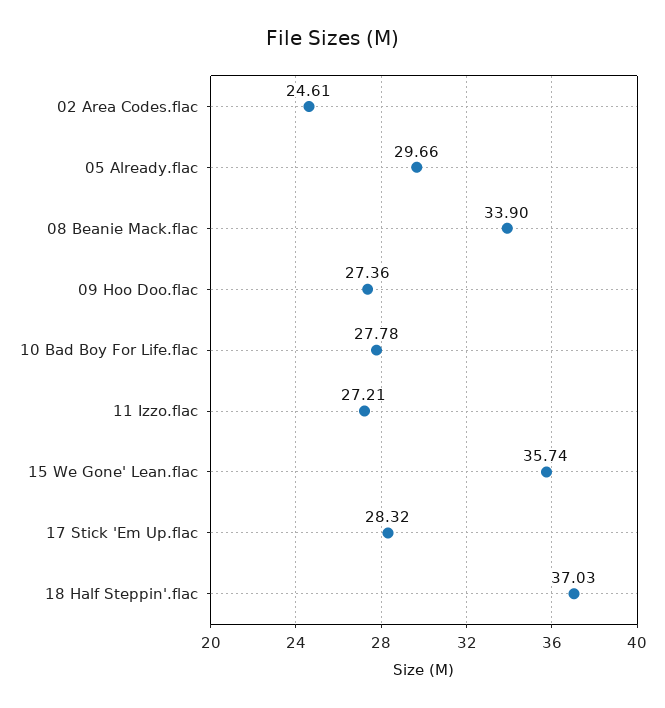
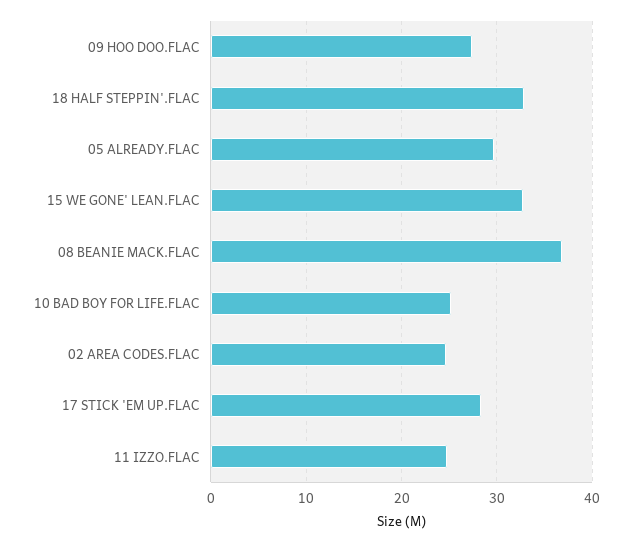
08 Beanie Mack.flac: 33.9 -> 37
10 Bad Boy For Life.flac: 27.78 -> 25
11 Izzo.flac: 27.21 -> 25
15 We Gone' Lean.flac: 35.74 -> 33
18 Half Steppin'.flac: 37.03 -> 33

